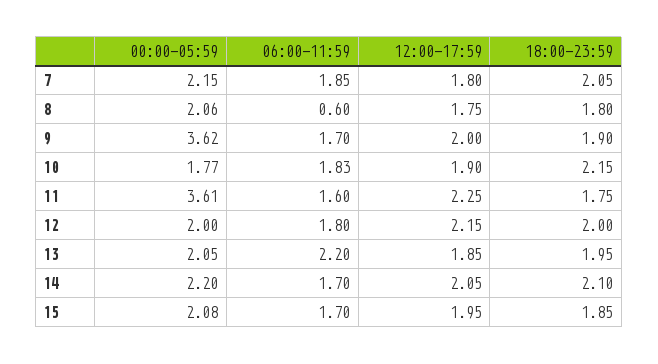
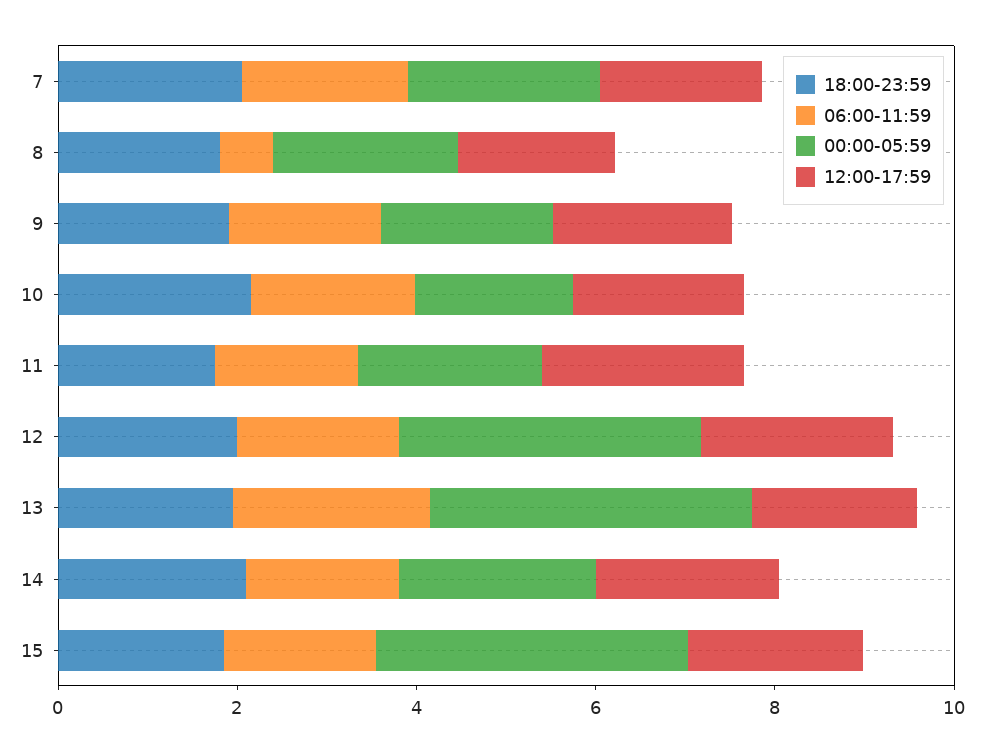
00:00-05:59, 9: 3.62 -> 2
00:00-05:59, 11: 3.61 -> 2
00:00-05:59, 12: 2 -> 3.5
00:00-05:59, 13: 2.05 -> 3.5
00:00-05:59, 15: 2.08 -> 3.5

